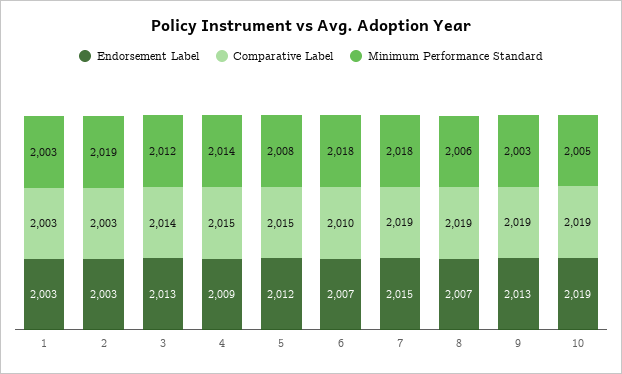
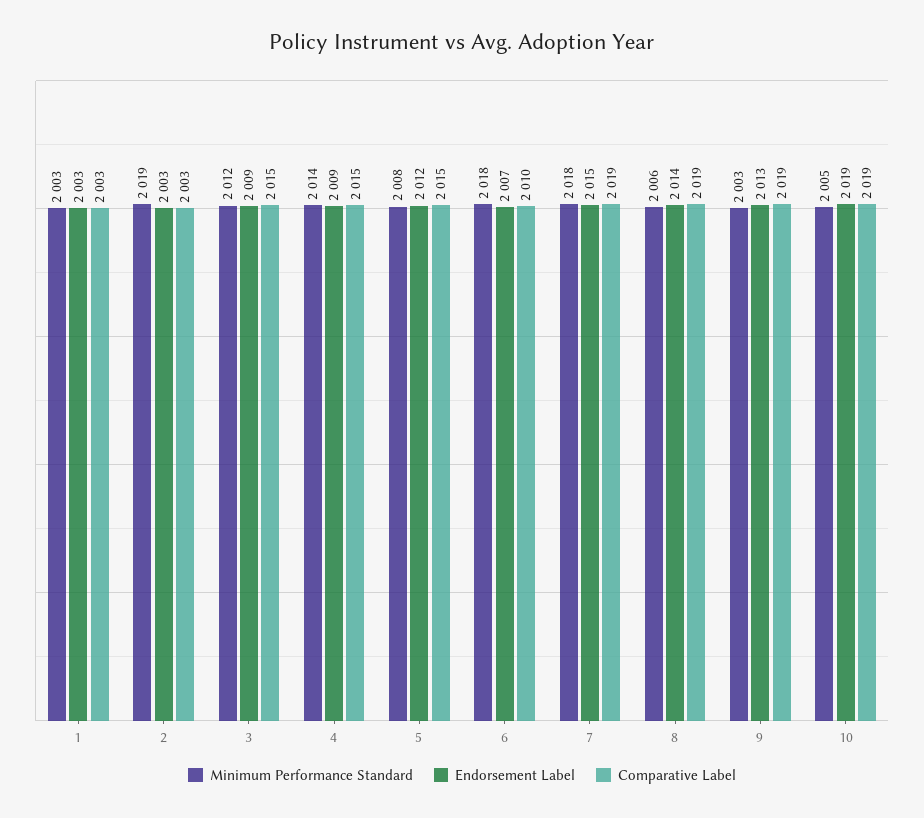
Endorsement Label, 3: 2013 -> 2009
Comparative Label, 3: 2014 -> 2015
Endorsement Label, 8: 2007 -> 2014

